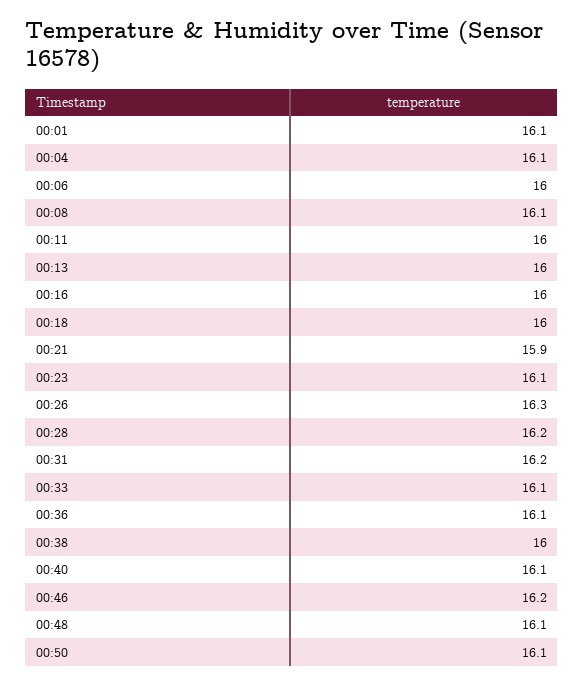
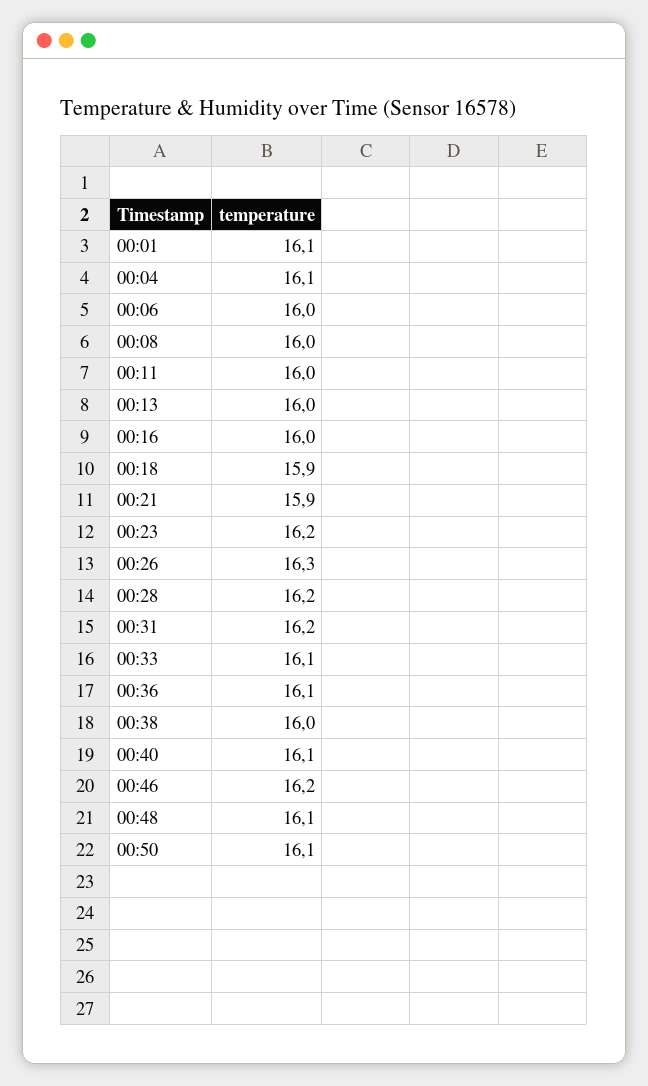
00:08: 16.1 -> 16
00:18: 16 -> 15.9
00:23: 16.1 -> 16.2

